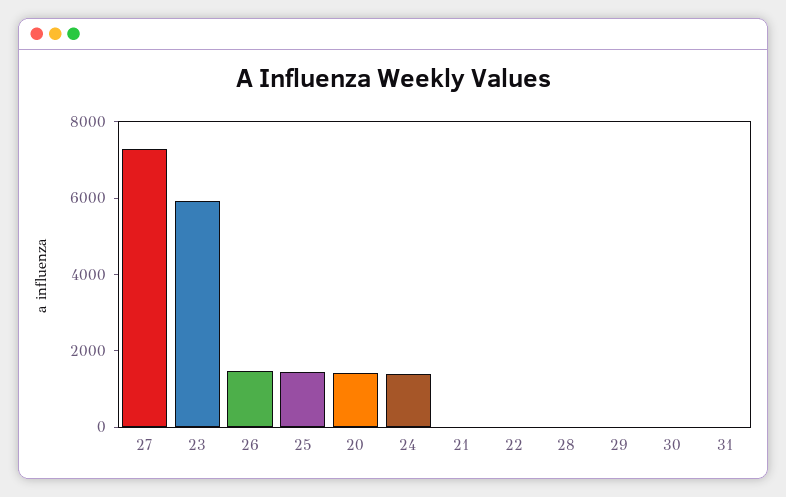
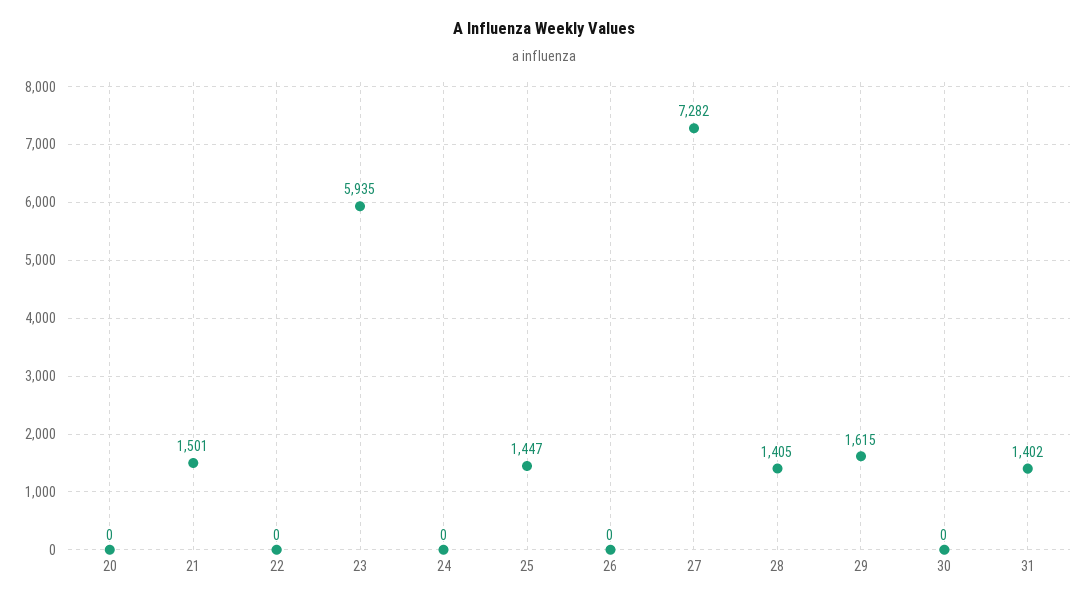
26: 1500 -> 0
20: 1500 -> 0
24: 1500 -> 0
21: 0 -> 1501
28: 0 -> 1405
29: 0 -> 1615
31: 0 -> 1402

